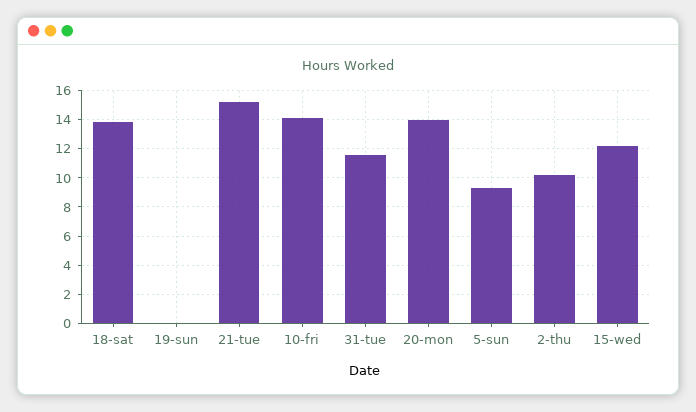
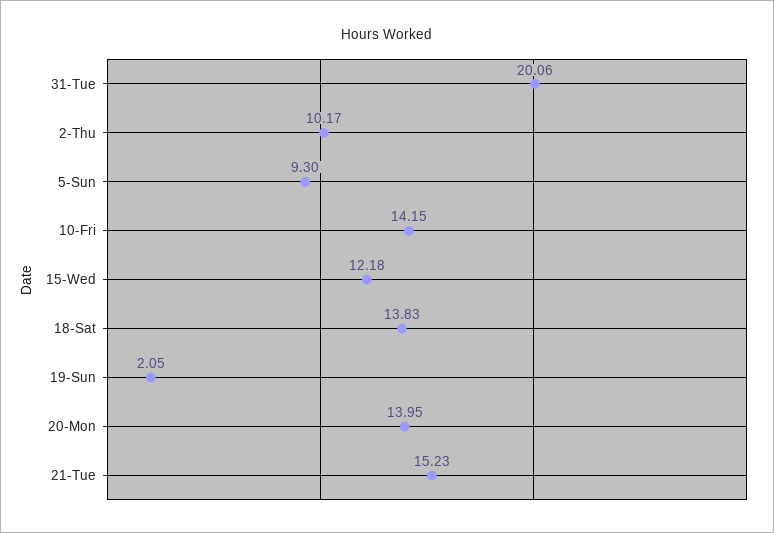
19-sun: 0 -> 2.05
31-tue: 11.5 -> 20.06

